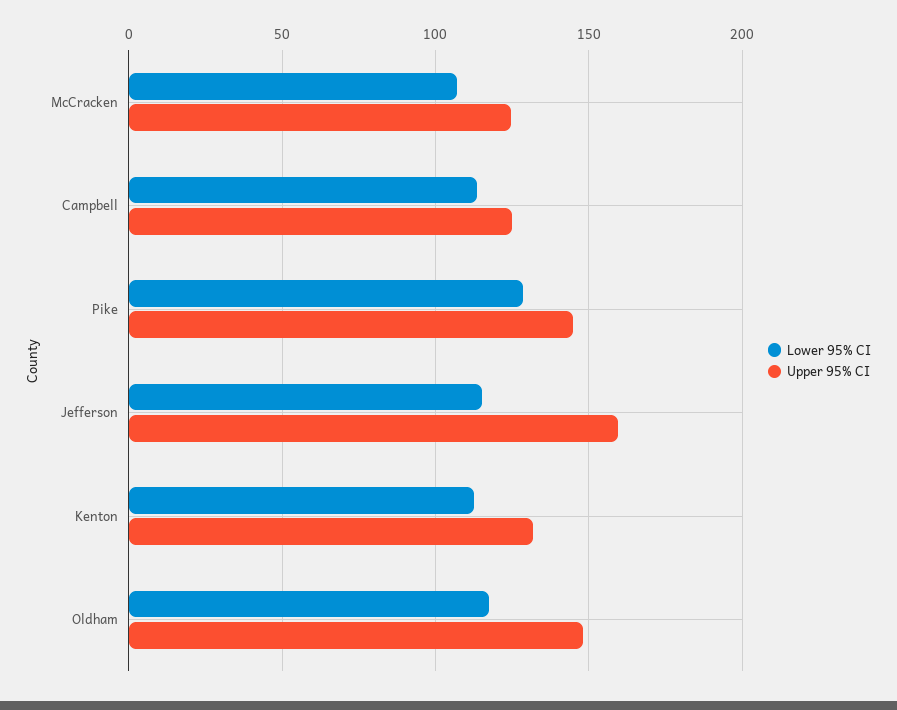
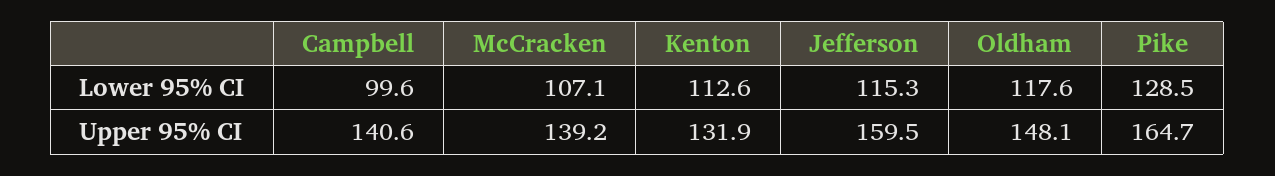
Upper 95% CI, McCracken: 125 -> 139.2
Lower 95% CI, Campbell: 115 -> 99.6
Upper 95% CI, Campbell: 125 -> 140.6
Upper 95% CI, Pike: 145 -> 164.7

